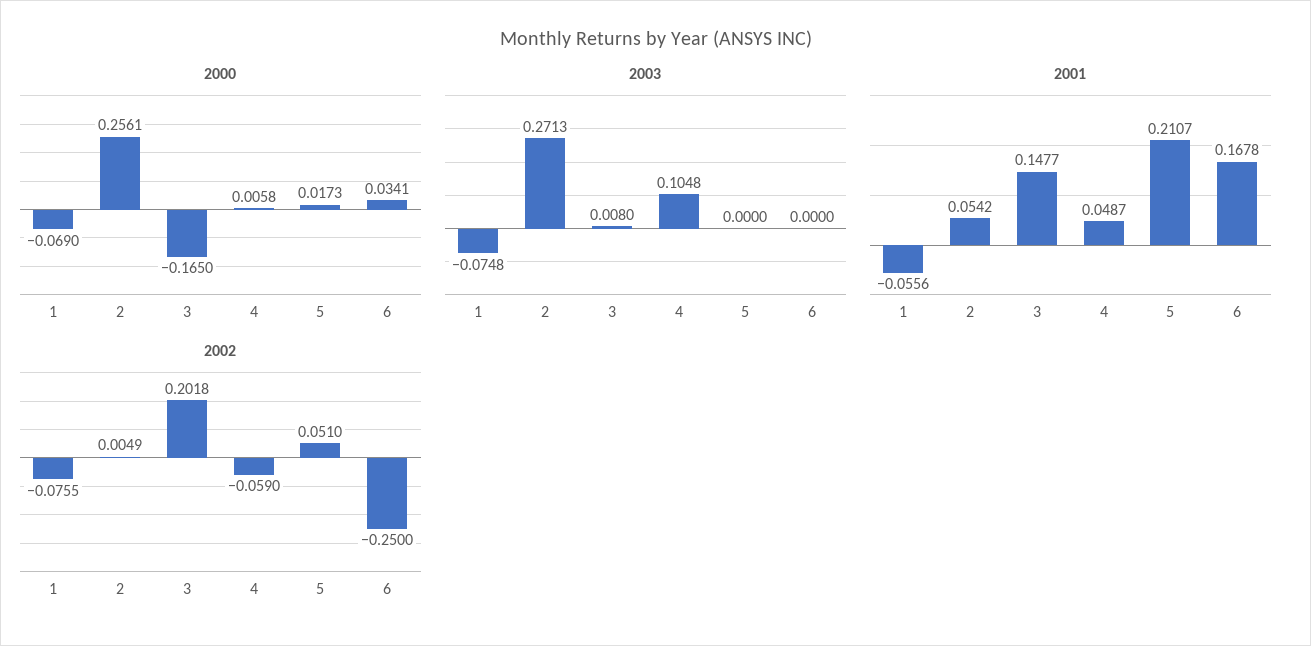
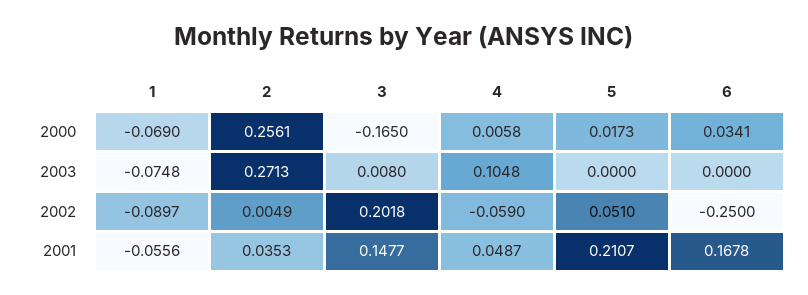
2001, 2: 0.0542 -> 0.0353
2002, 1: -0.0755 -> -0.0897

